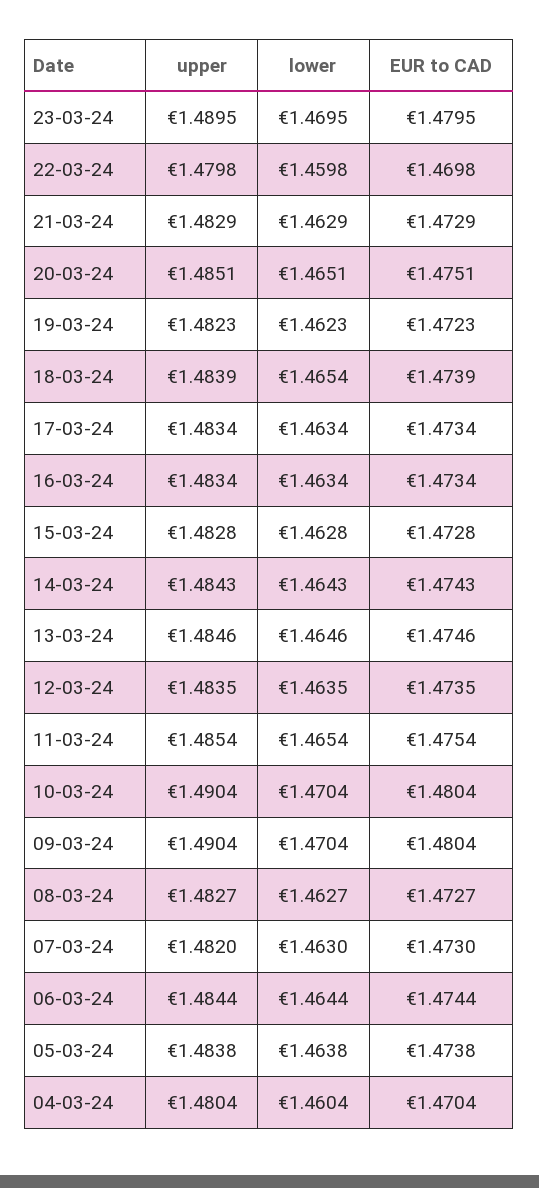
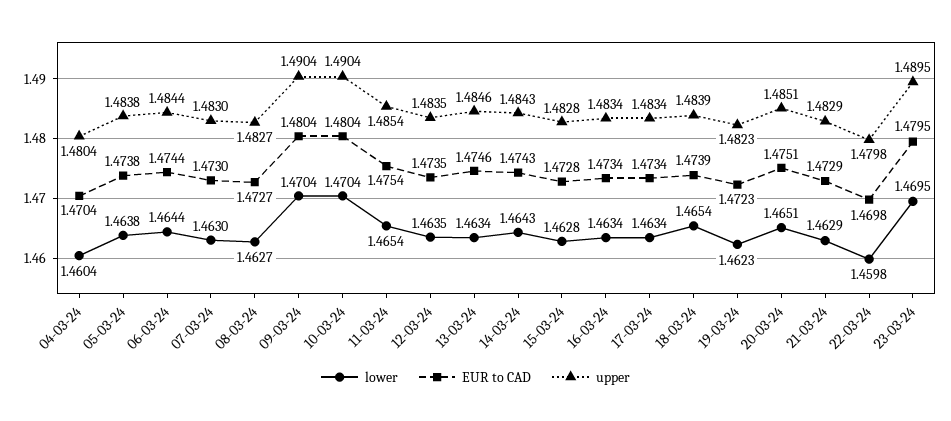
lower, 13-03-24: 1.4646 -> 1.4634
upper, 07-03-24: 1.482 -> 1.483

